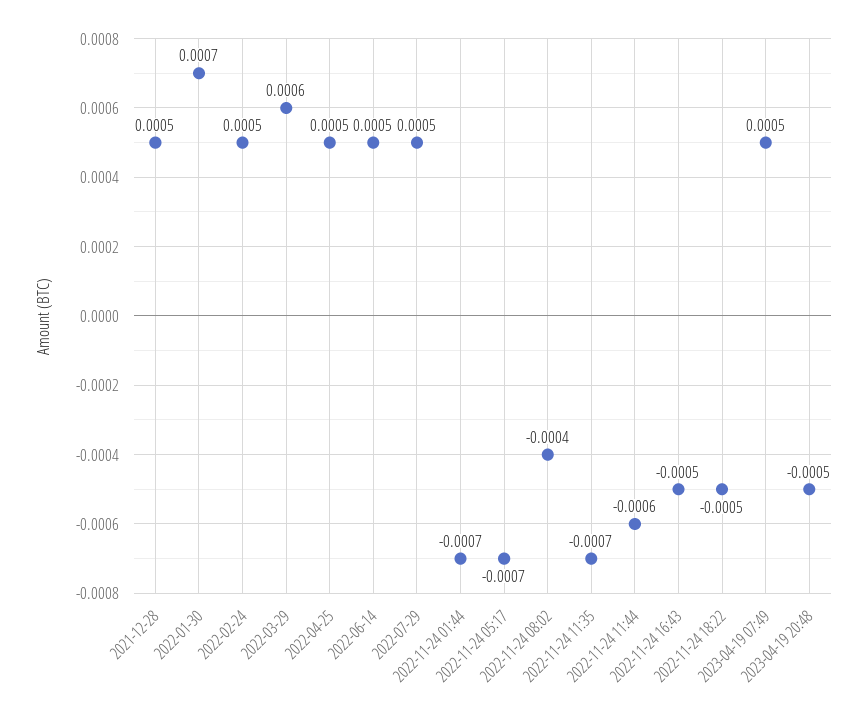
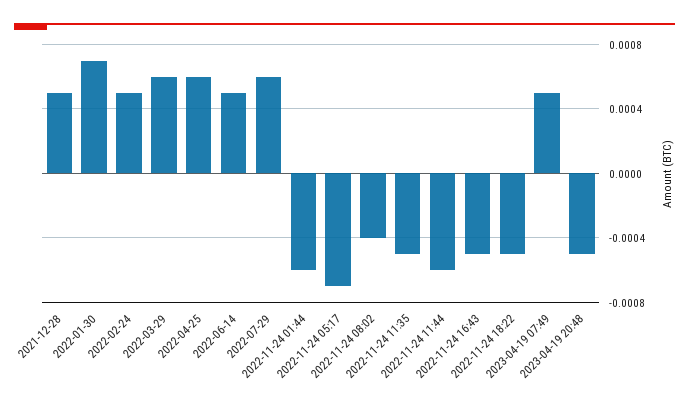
2022-04-25: 0.0005 -> 0.0006
2022-07-29: 0.0005 -> 0.0006
2022-11-24 01:44: -0.0007 -> -0.0006
2022-11-24 11:35: -0.0007 -> -0.0005

